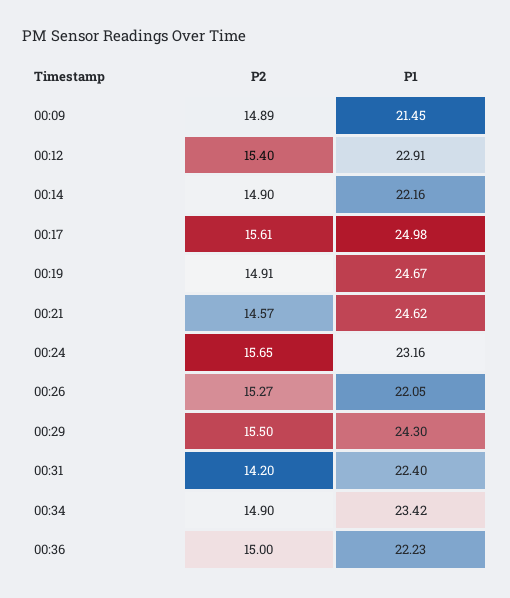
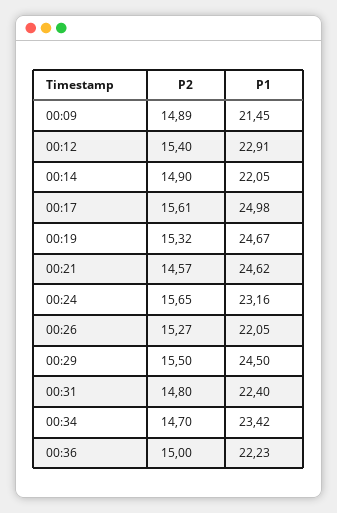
P1, 00:14: 22.16 -> 22.05
P2, 00:19: 14.91 -> 15.32
P1, 00:29: 24.3 -> 24.5
P2, 00:31: 14.2 -> 14.8
P2, 00:34: 14.9 -> 14.7

